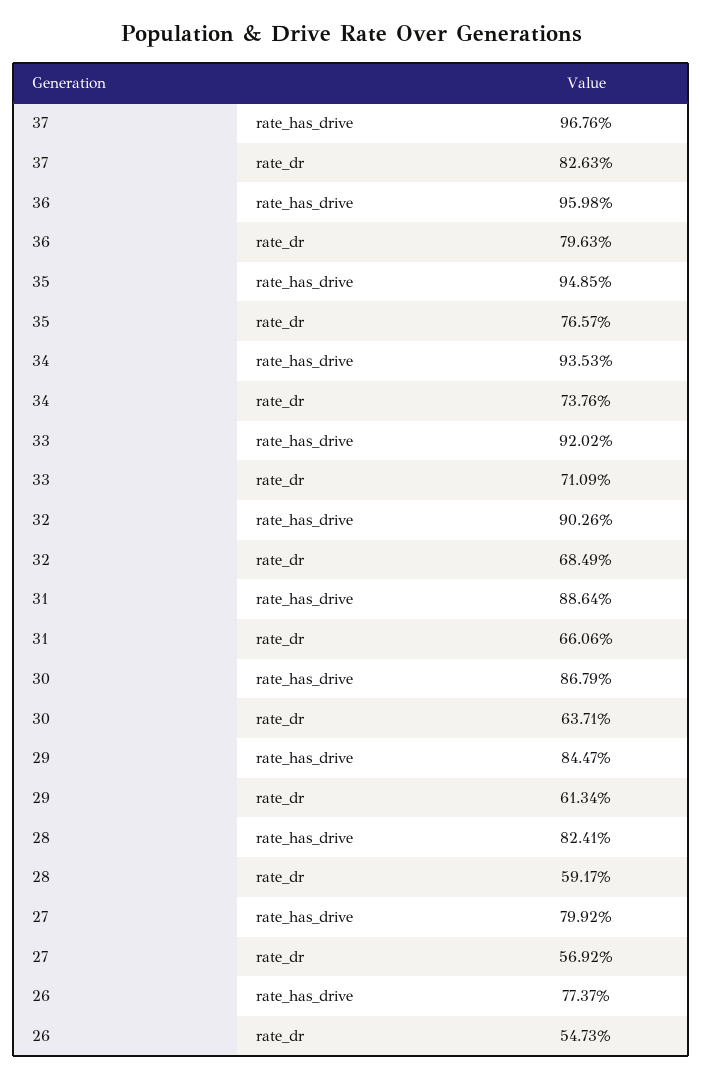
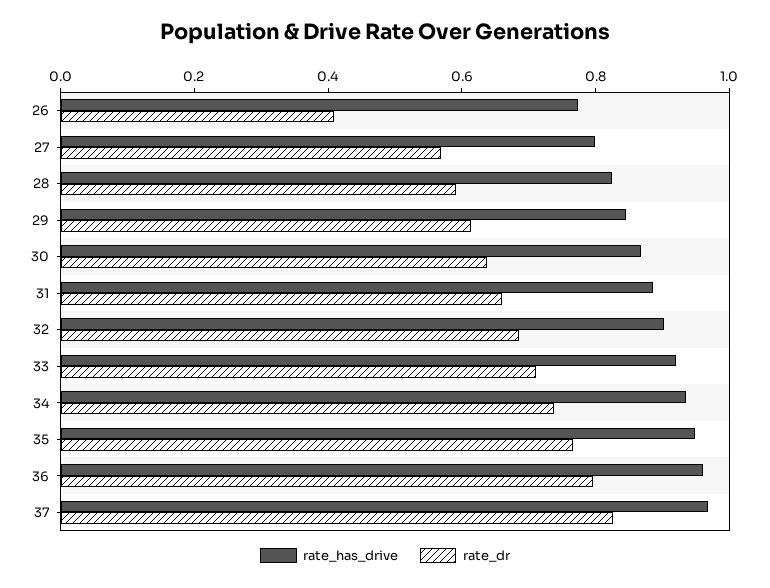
rate_dr, 26: 0.5473 -> 0.4

